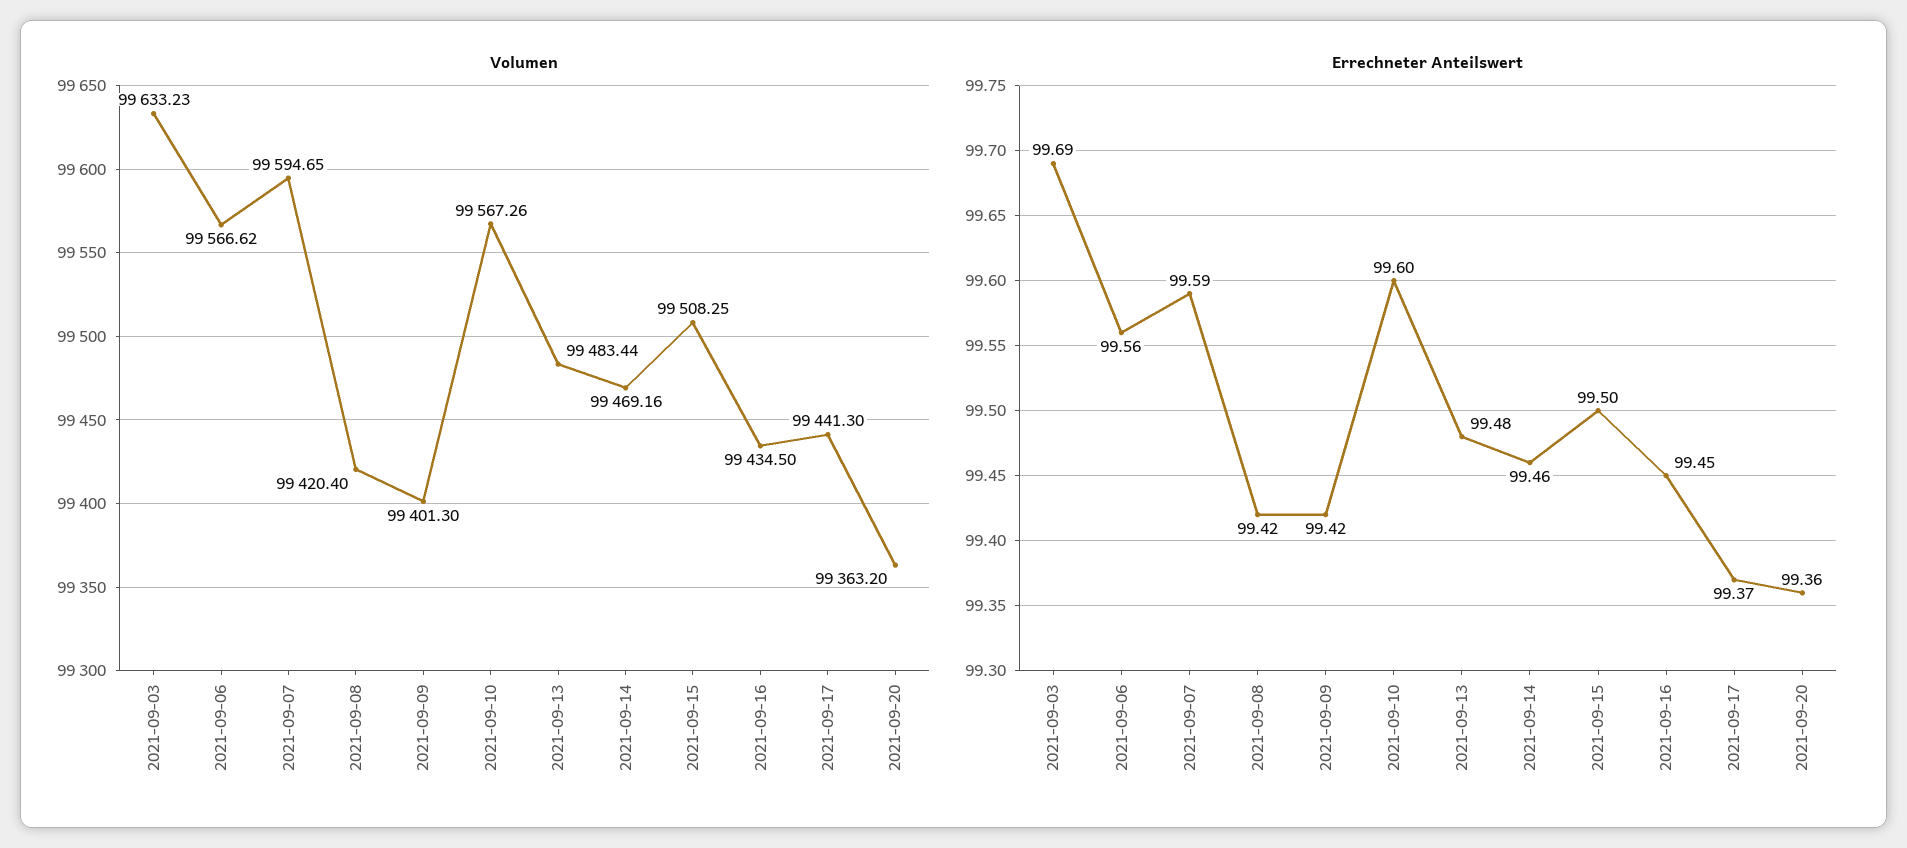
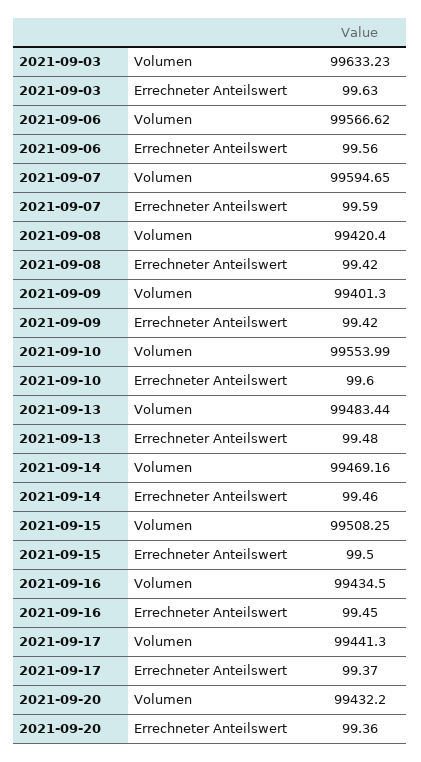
Volumen, 2021-09-10: 99567.26 -> 99553.99
Volumen, 2021-09-20: 99363.2 -> 99432.2
Errechneter Anteilswert, 2021-09-03: 99.69 -> 99.63

